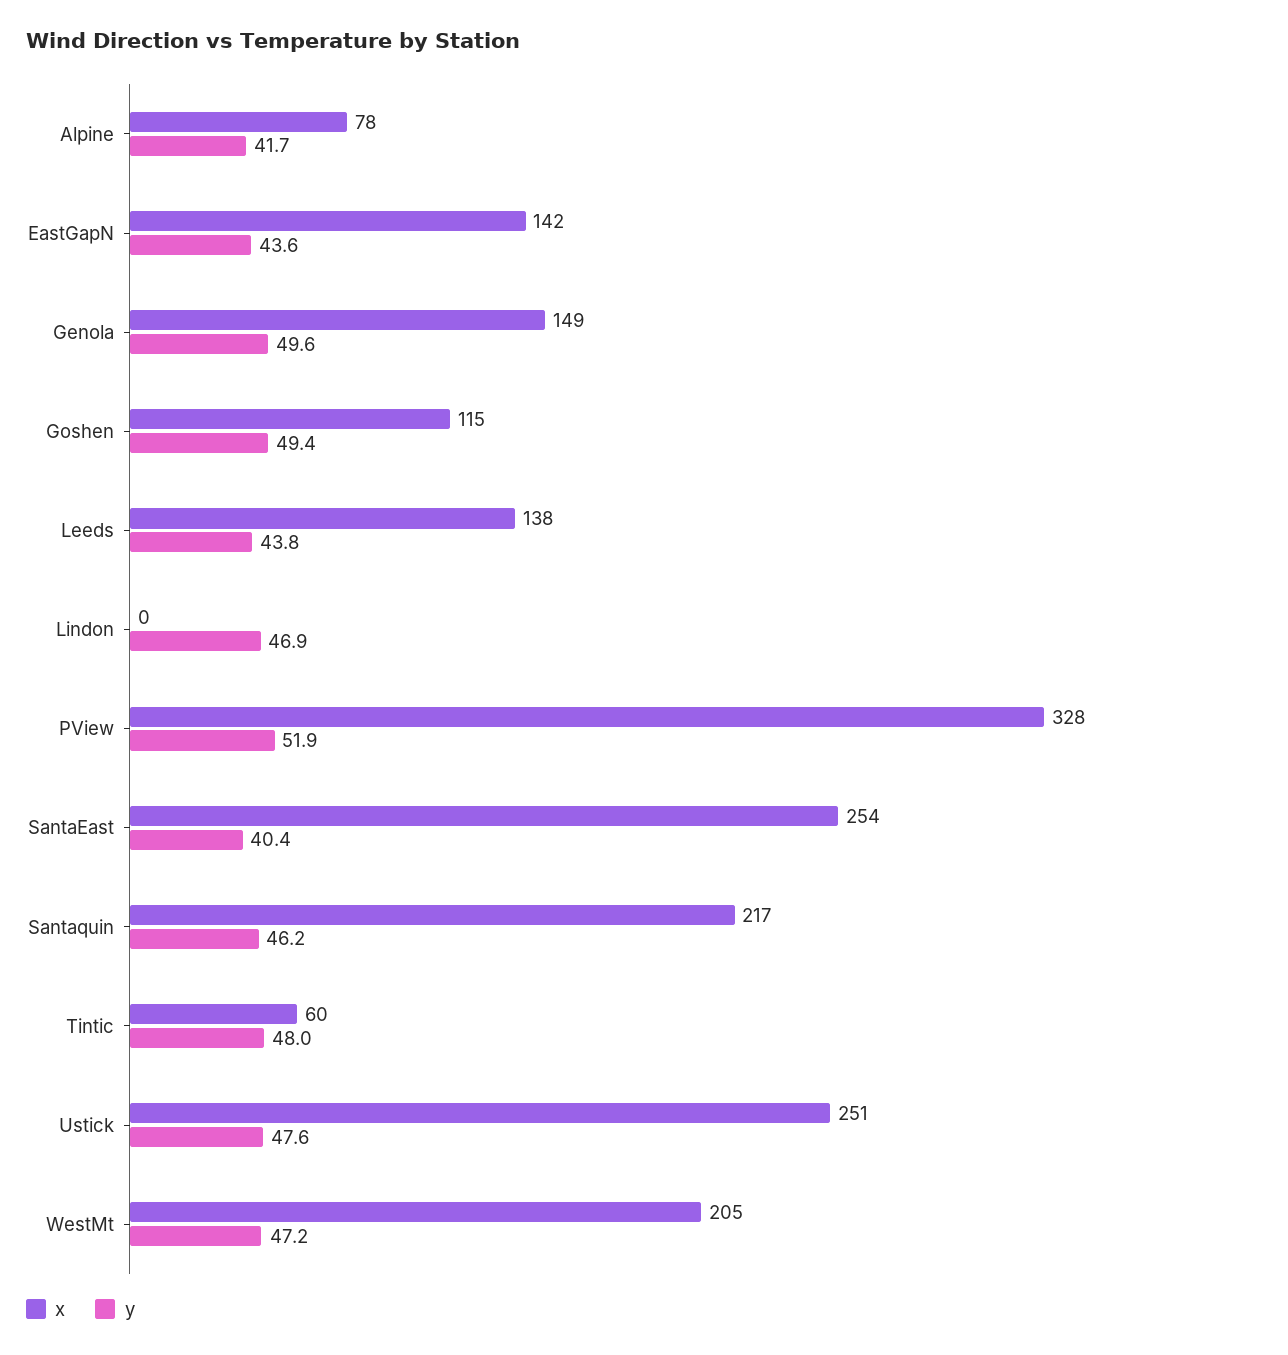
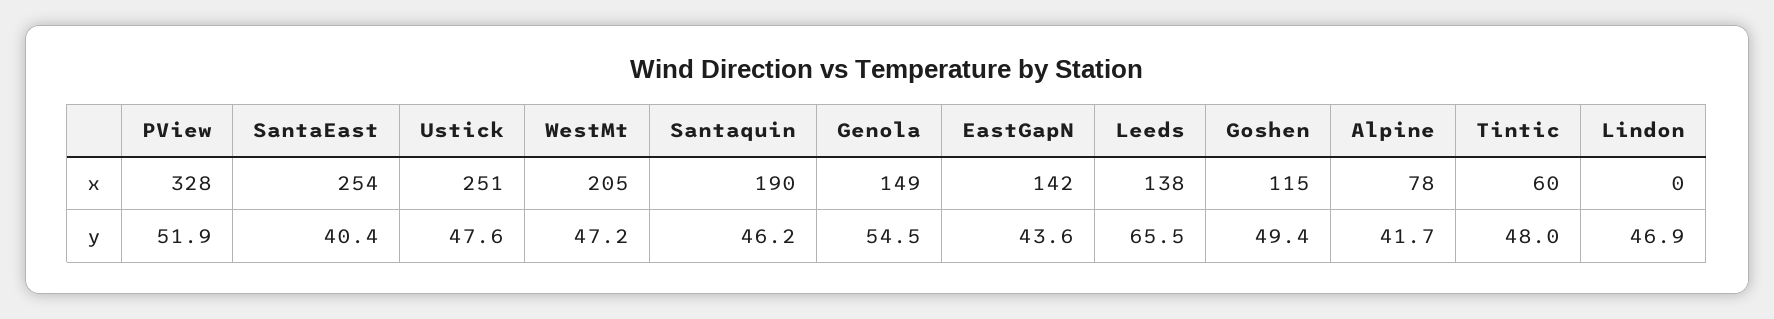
y, Genola: 49.6 -> 54.5
y, Leeds: 43.8 -> 65.5
x, Santaquin: 217 -> 190

